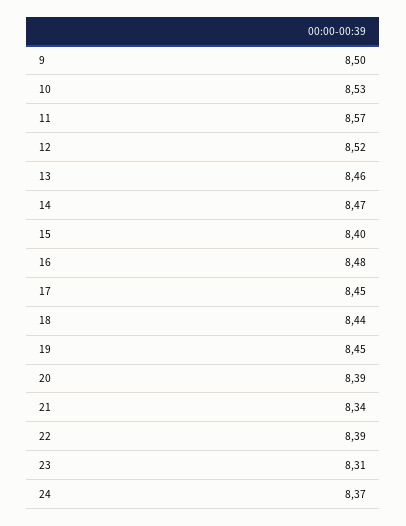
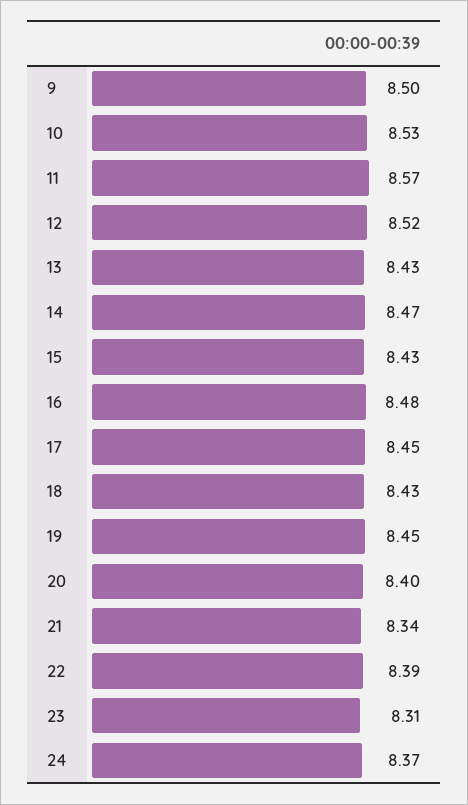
13: 8.46 -> 8.43
15: 8.4 -> 8.43
18: 8.44 -> 8.43
20: 8.39 -> 8.4

